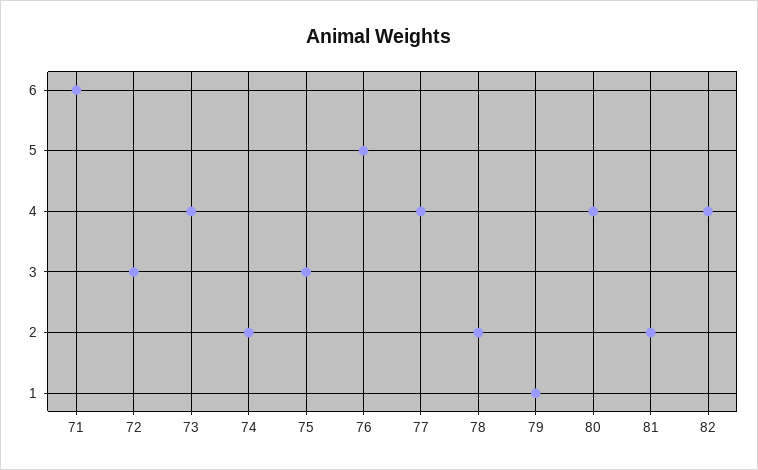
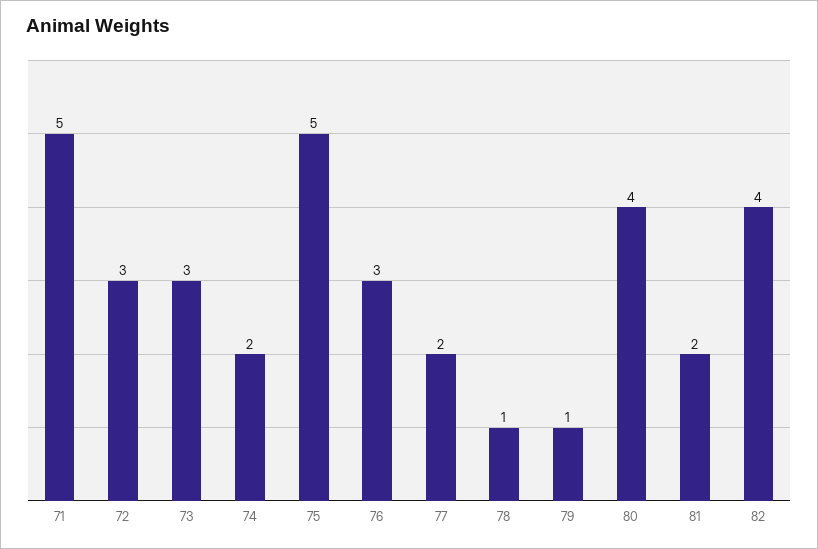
71: 6 -> 5
73: 4 -> 3
75: 3 -> 5
76: 5 -> 3
77: 4 -> 2
78: 2 -> 1

